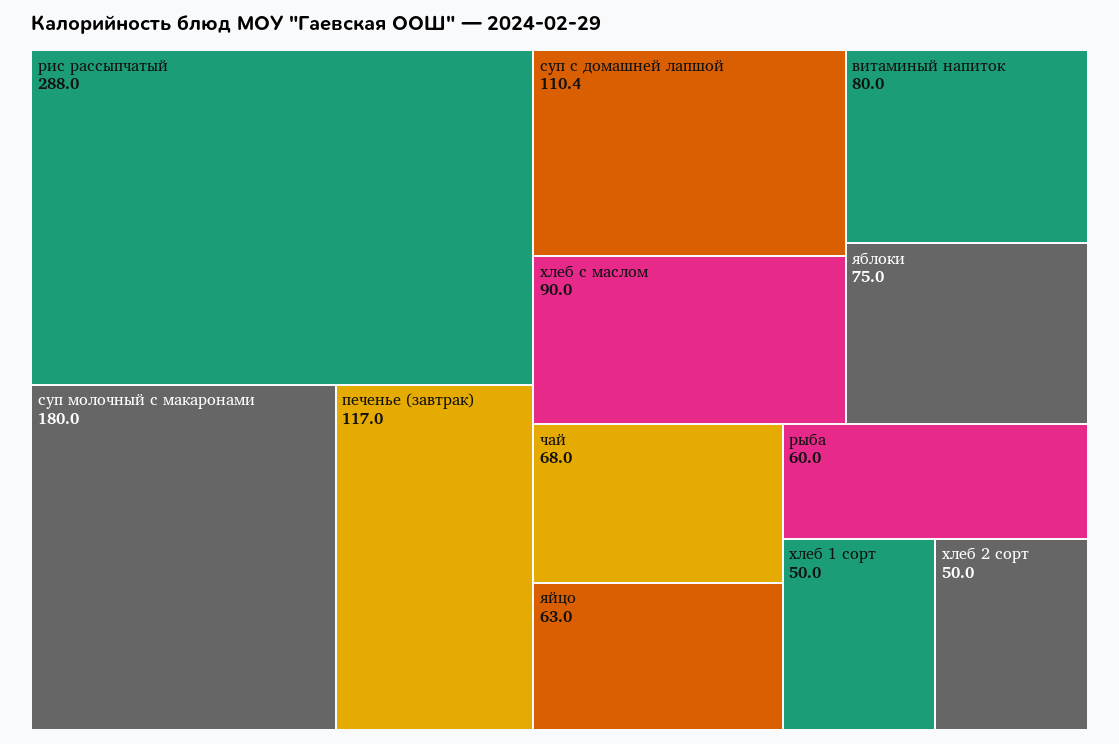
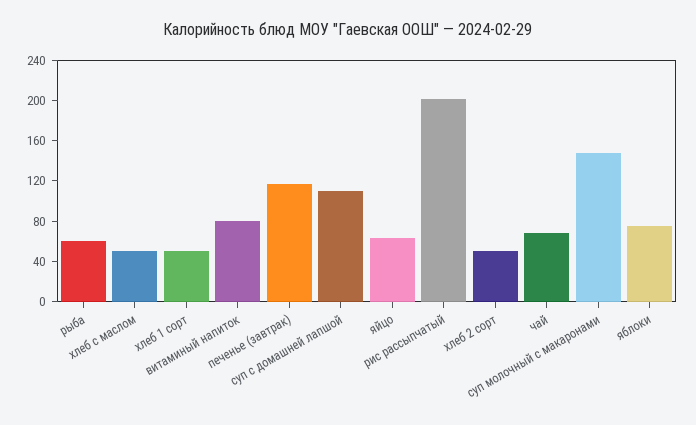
рис рассыпчатый: 288 -> 200
суп молочный с макаронами: 180 -> 150
хлеб с маслом: 90 -> 50

